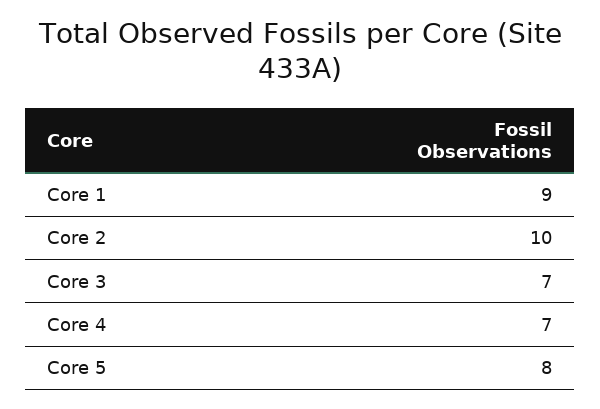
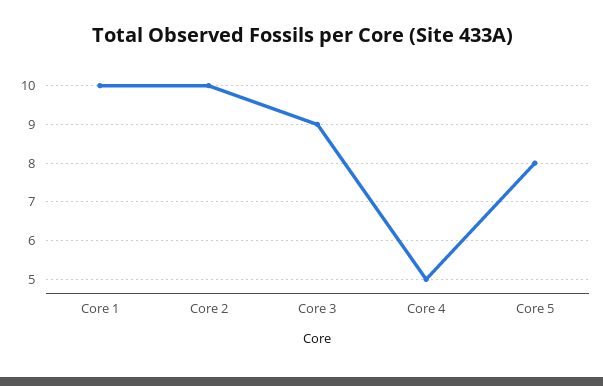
Core 1: 9 -> 10
Core 3: 7 -> 9
Core 4: 7 -> 5

